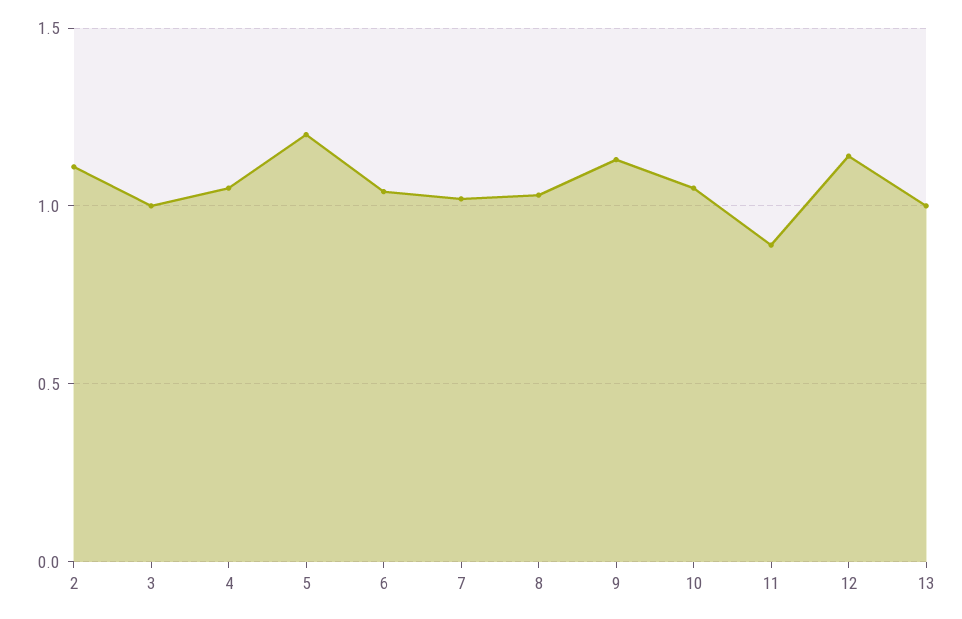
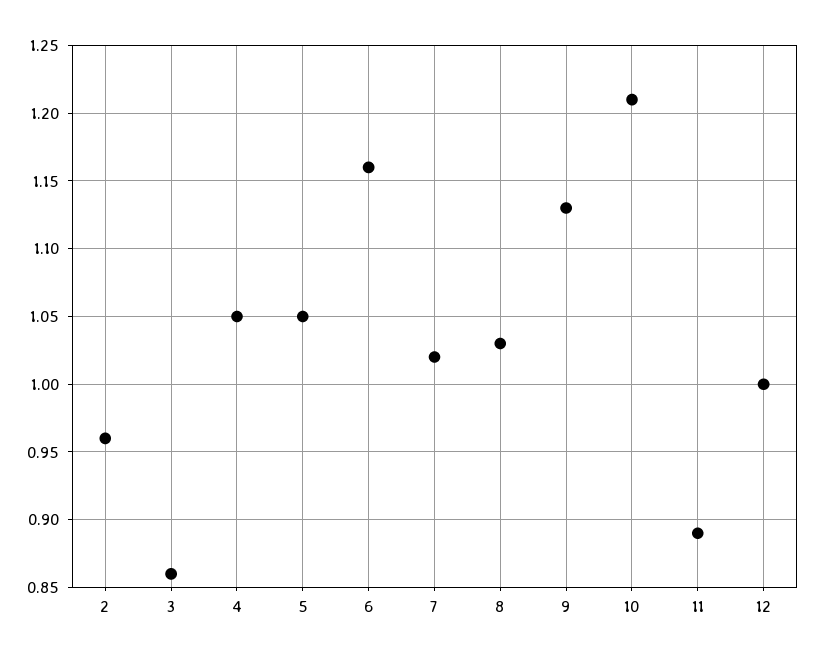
2: 1.1 -> 0.96
3: 1 -> 0.86
5: 1.2 -> 1.05
6: 1.05 -> 1.16
10: 1.05 -> 1.21
12: 1.15 -> 1
13: 1 -> none

